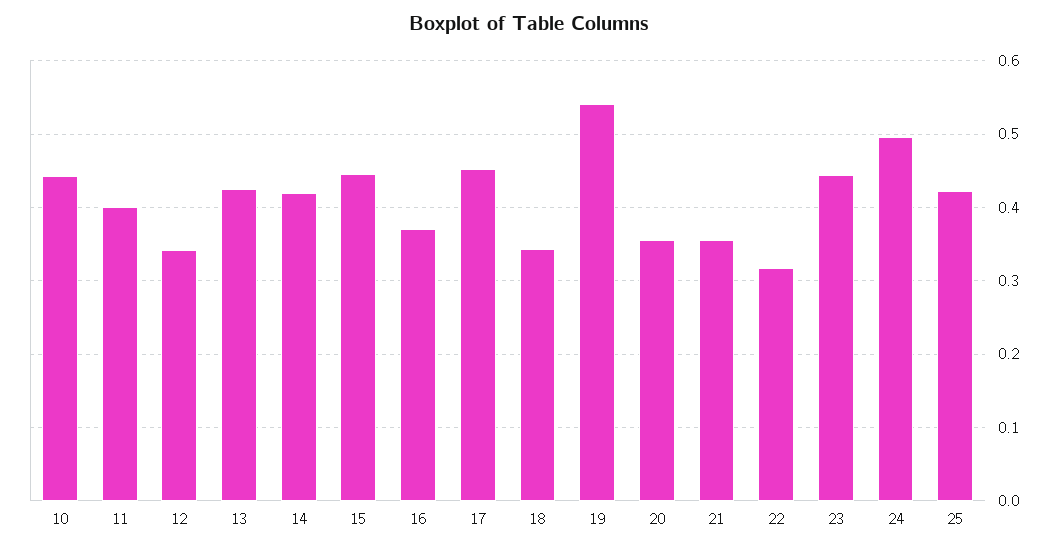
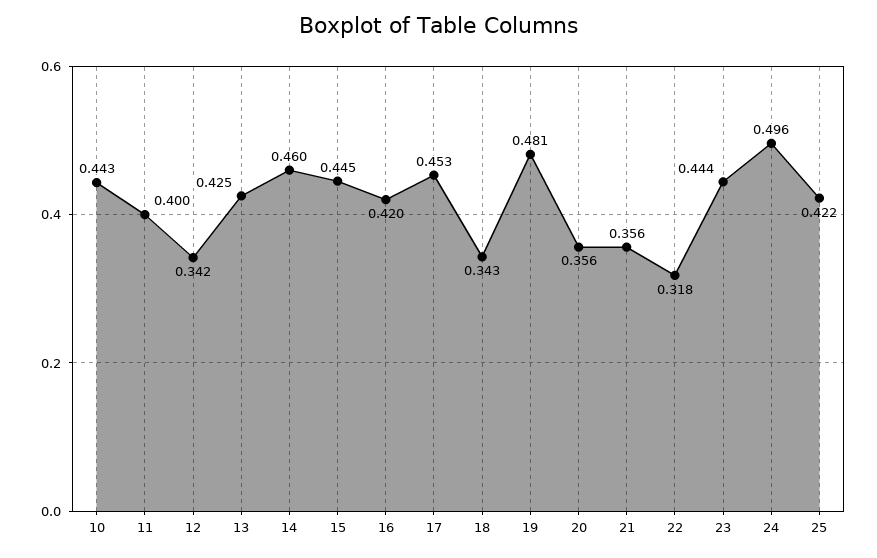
14: 0.42 -> 0.46
16: 0.37 -> 0.42
19: 0.54 -> 0.481

